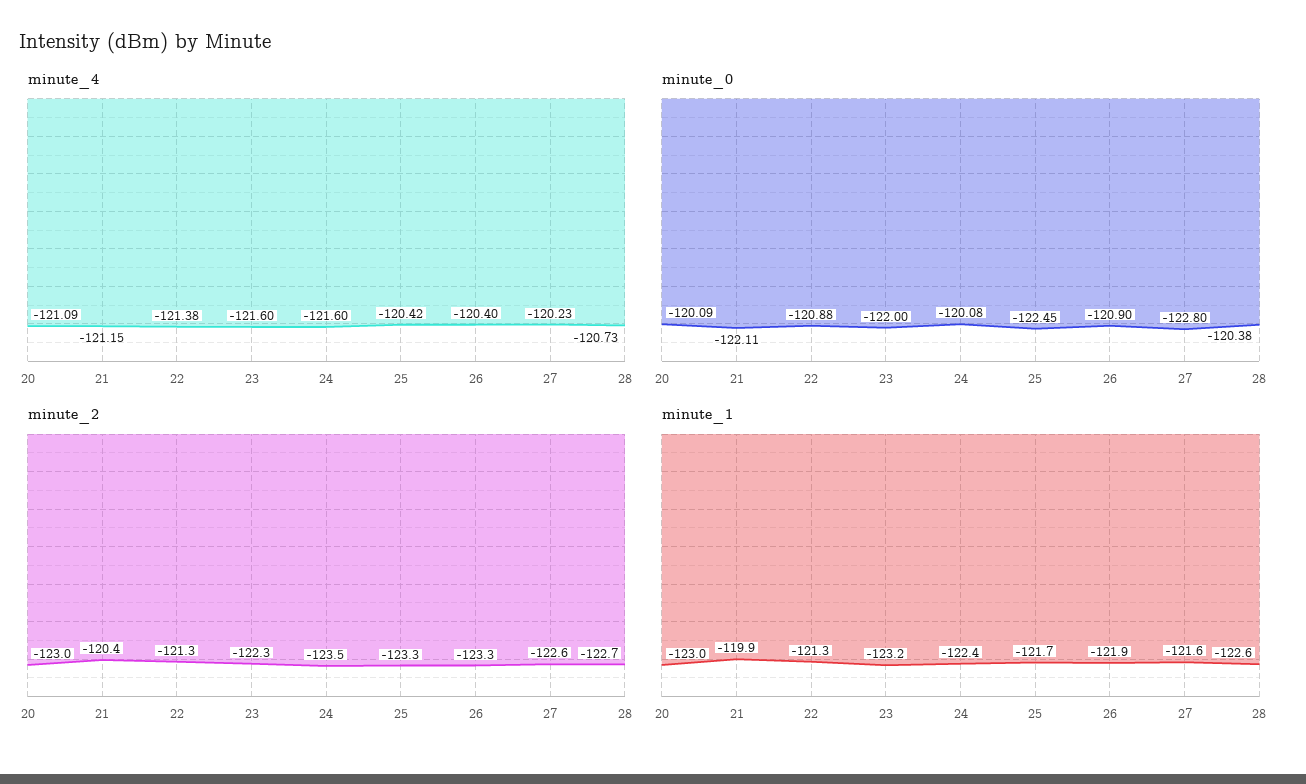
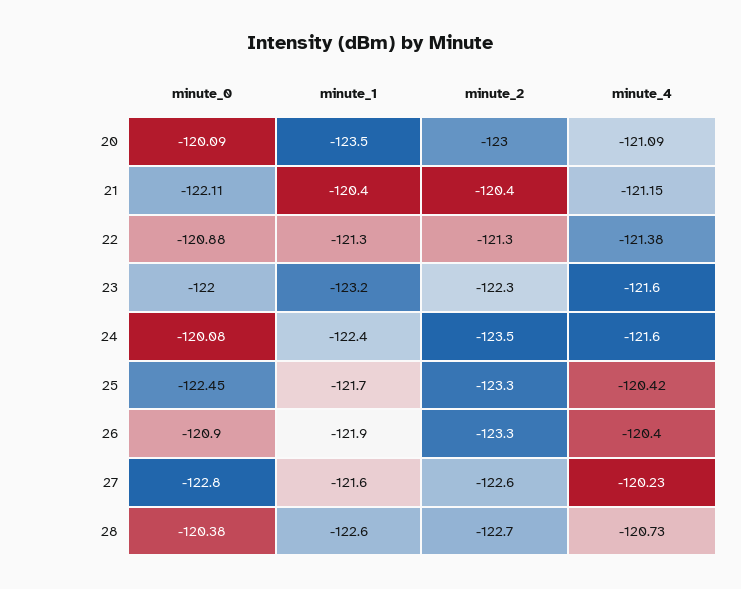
minute_1, 20: -123 -> -123.5
minute_1, 21: -119.9 -> -120.4

